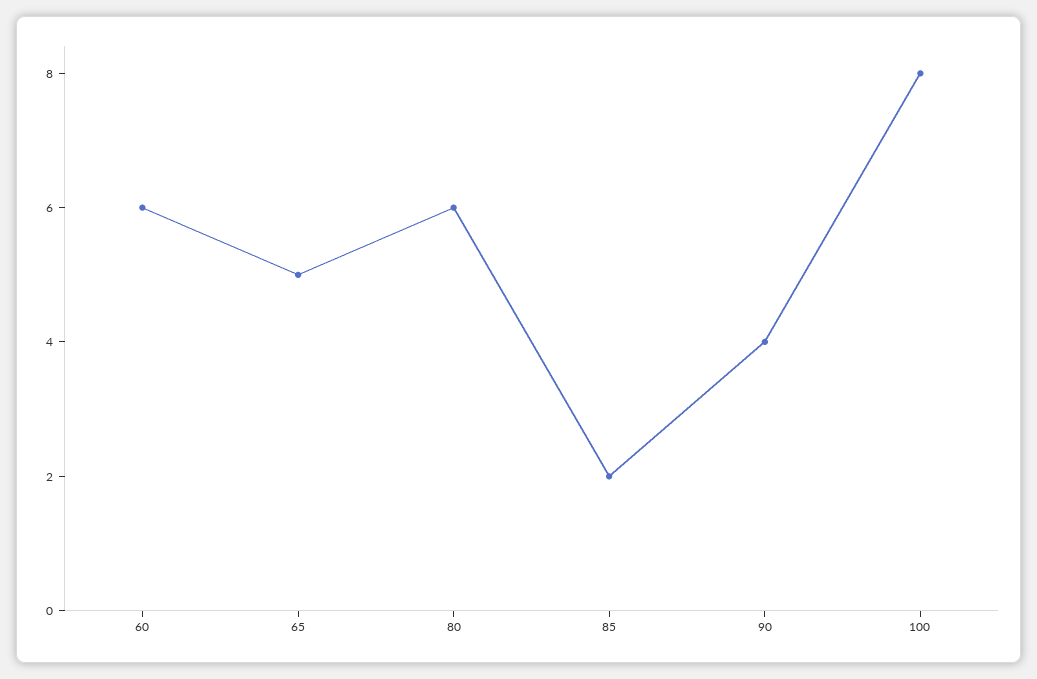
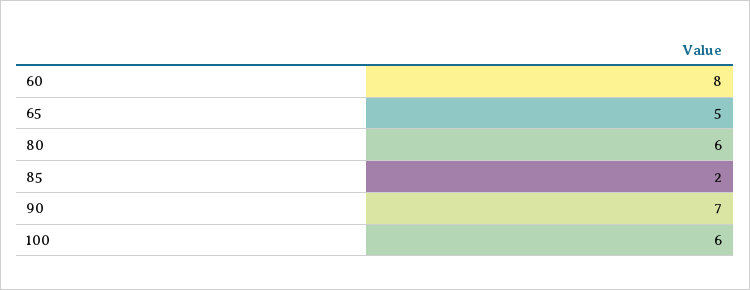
60: 6 -> 8
90: 4 -> 7
100: 8 -> 6

